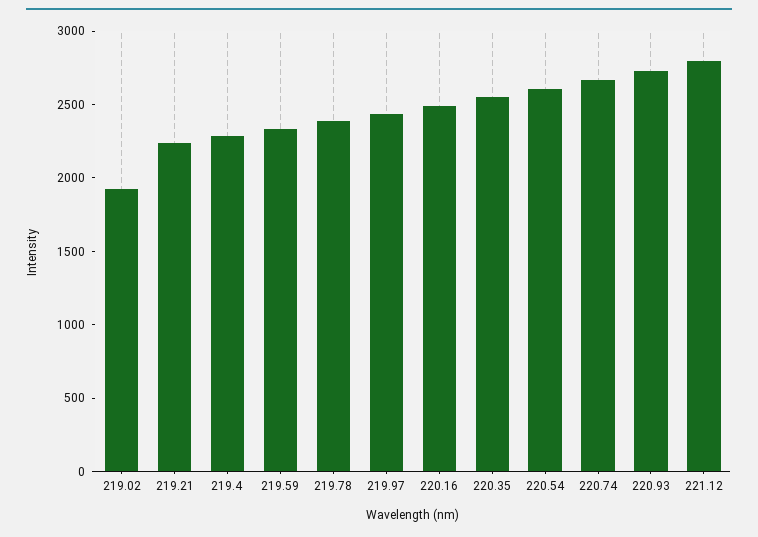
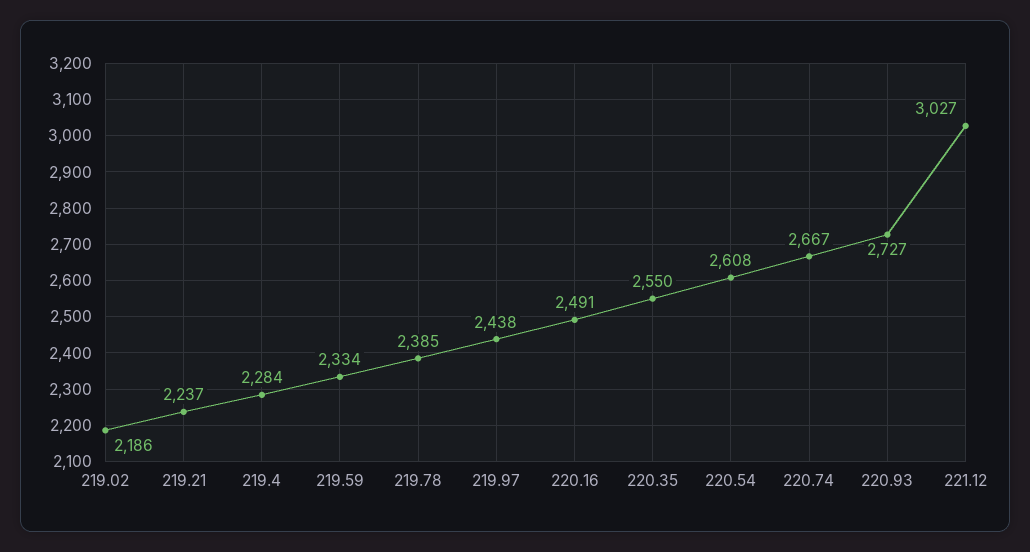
219.02: 1900 -> 2186
221.12: 2800 -> 3027

